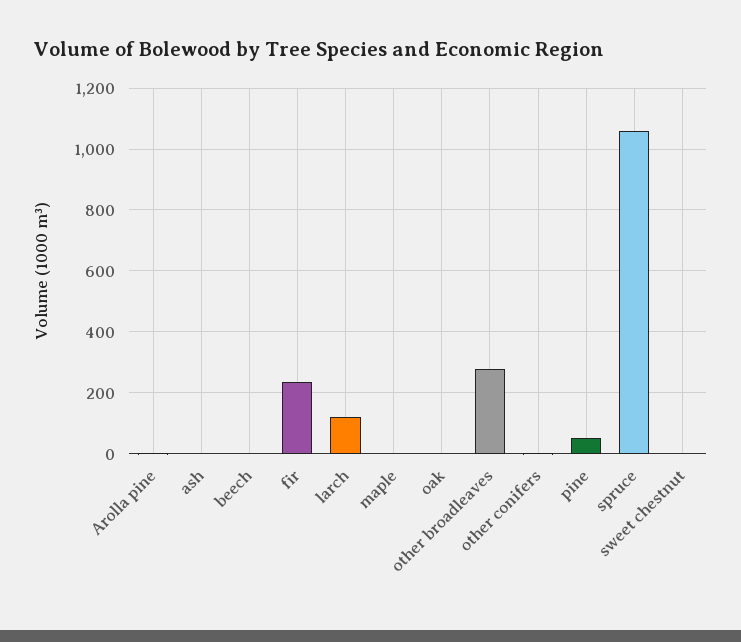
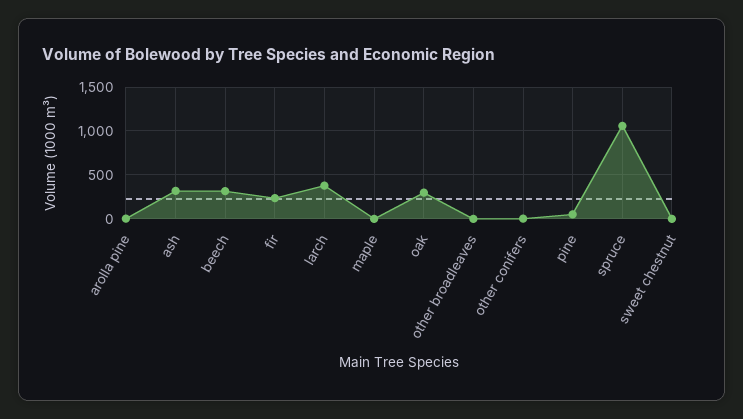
ash: 0 -> 300
beech: 0 -> 300
larch: 120 -> 400
oak: 0 -> 300
other broadleaves: 280 -> 0

